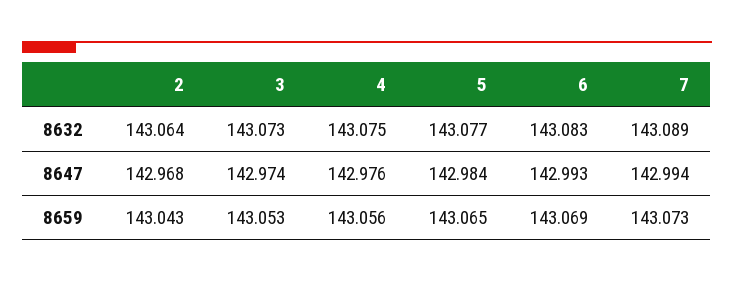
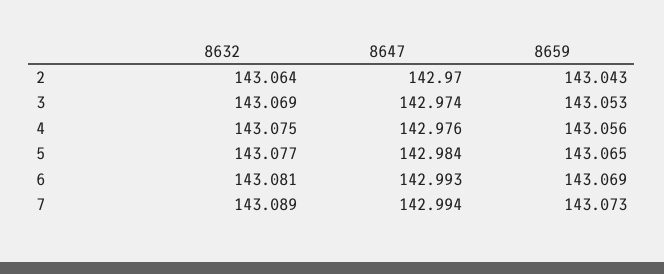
3, 8632: 143.073 -> 143.069
6, 8632: 143.083 -> 143.081
2, 8647: 142.968 -> 142.97

